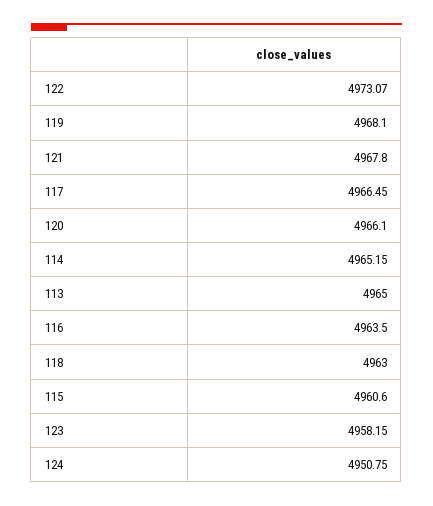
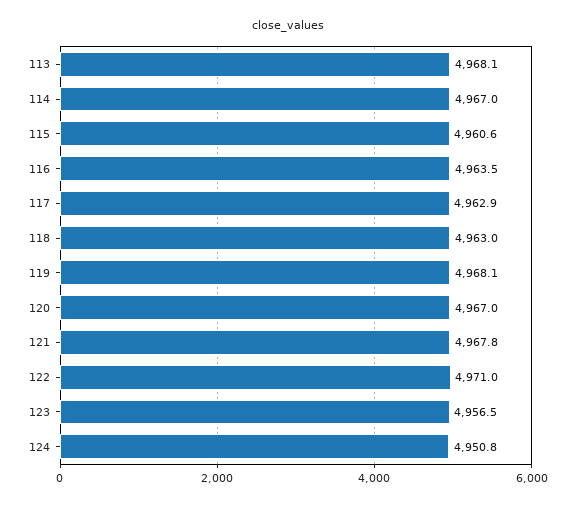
122: 4973.07 -> 4971
117: 4966.45 -> 4962.9
120: 4966.1 -> 4967
114: 4965.15 -> 4967
113: 4965 -> 4968.1
123: 4958.15 -> 4956.5

